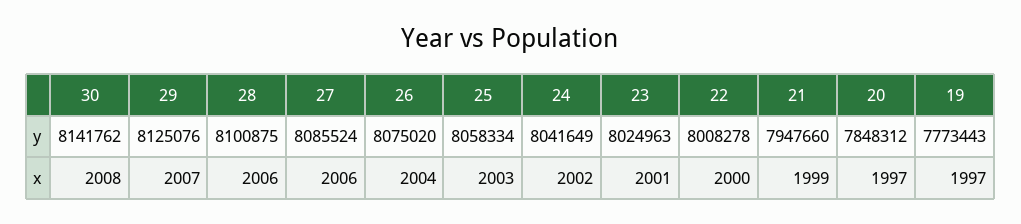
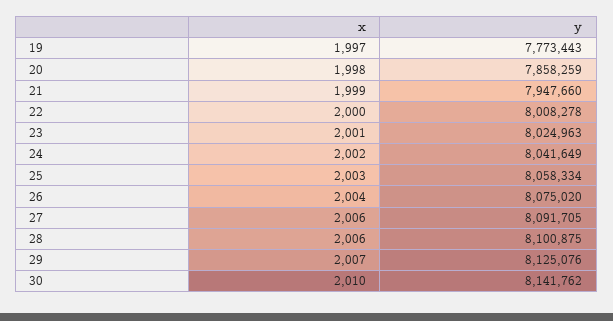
27, y: 8085524 -> 8091705
20, y: 7848312 -> 7858259
30, x: 2008 -> 2010
20, x: 1997 -> 1998

